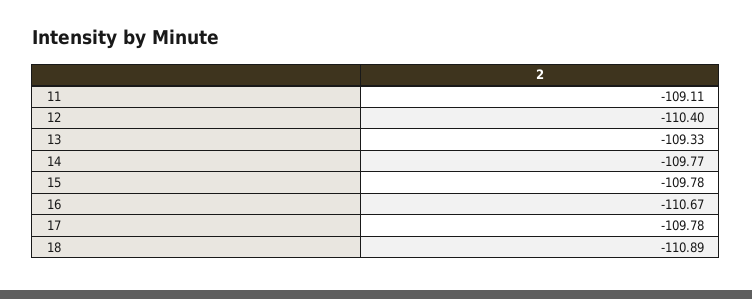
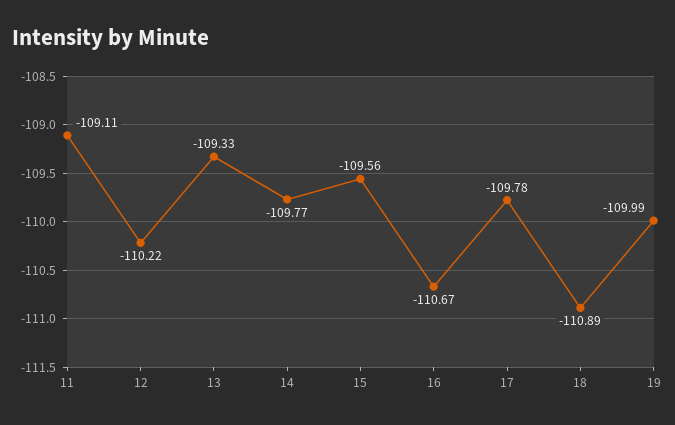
12: -110.4 -> -110.22
15: -109.78 -> -109.56
19: none -> -109.99

